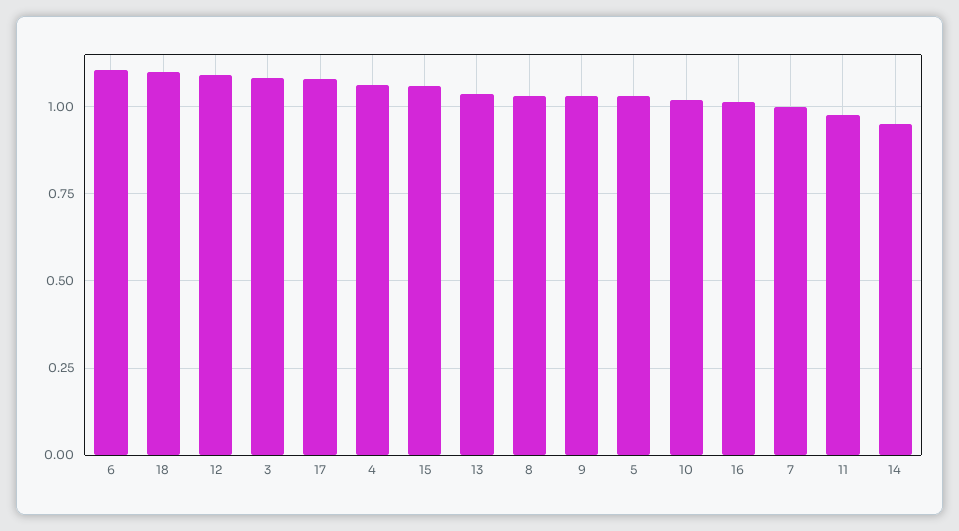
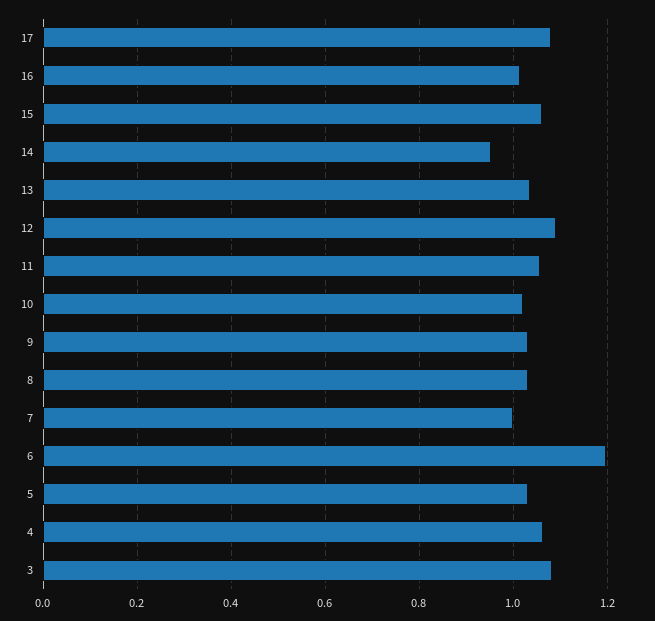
6: 1.1 -> 1.2
18: 1.1 -> none
11: 0.975 -> 1.06

